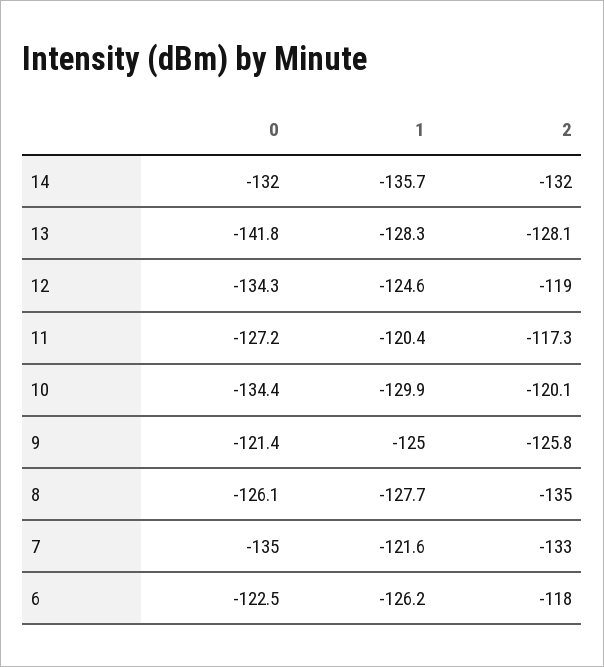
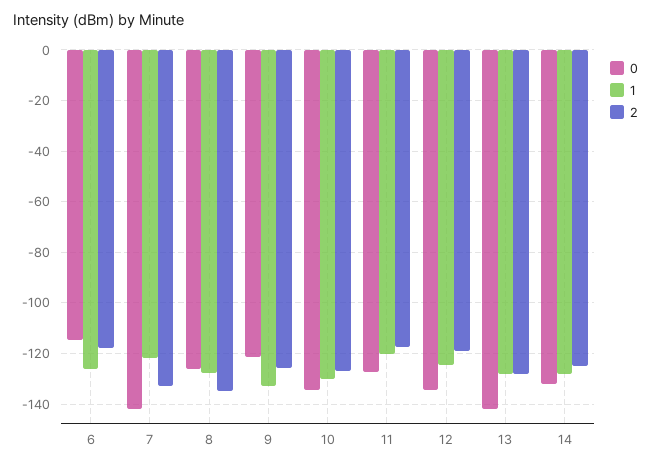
1, 14: -135.7 -> -127.5
2, 14: -132 -> -125
2, 10: -120.1 -> -127.5
1, 9: -125 -> -132.5
0, 7: -135 -> -142.5
0, 6: -122.5 -> -115

